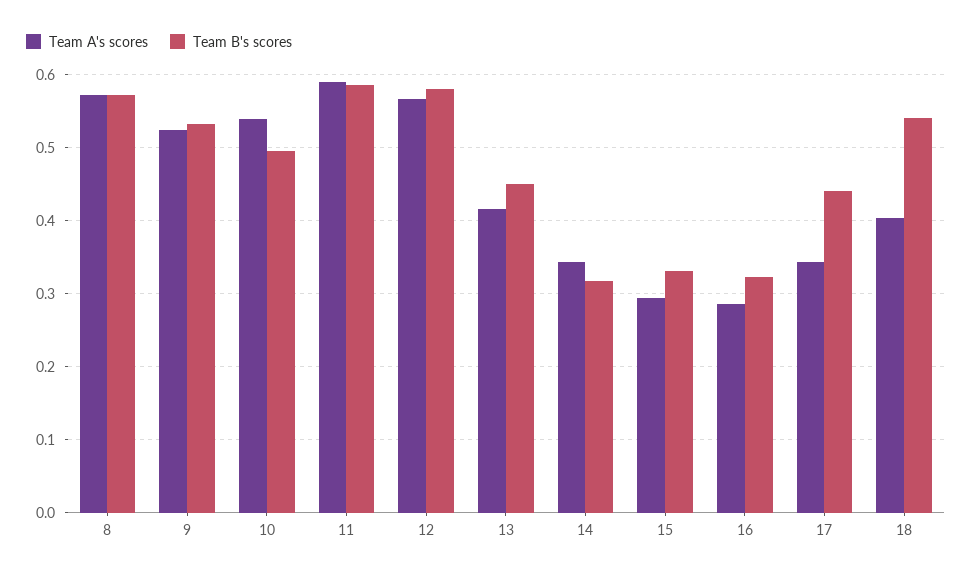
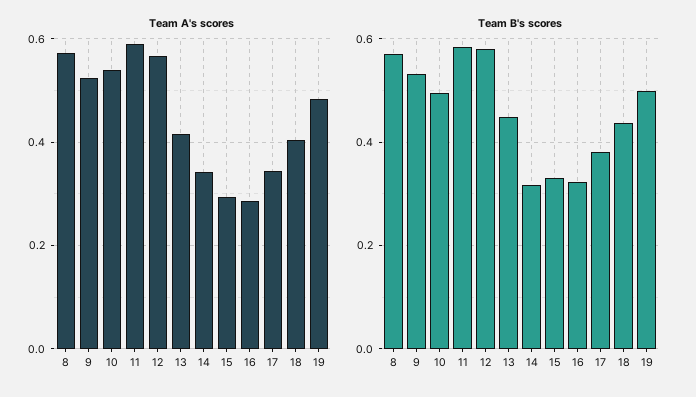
Team B's scores, 17: 0.44 -> 0.38
Team B's scores, 18: 0.54 -> 0.44
Team A's scores, 19: none -> 0.48
Team B's scores, 19: none -> 0.5

